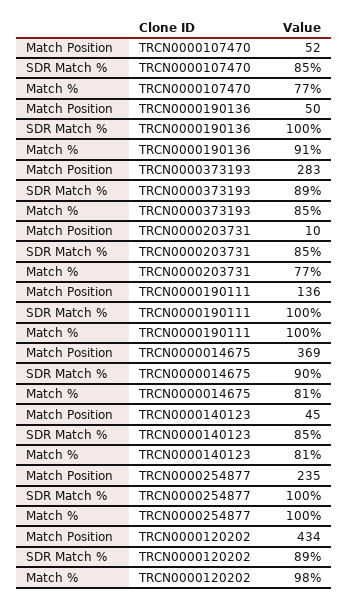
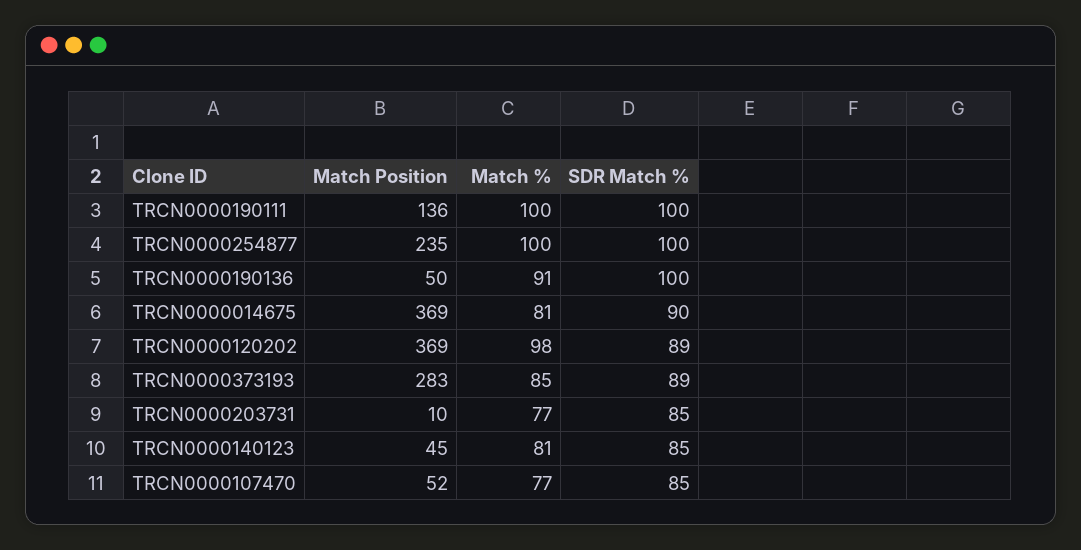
Match Position, TRCN0000120202: 434 -> 369

